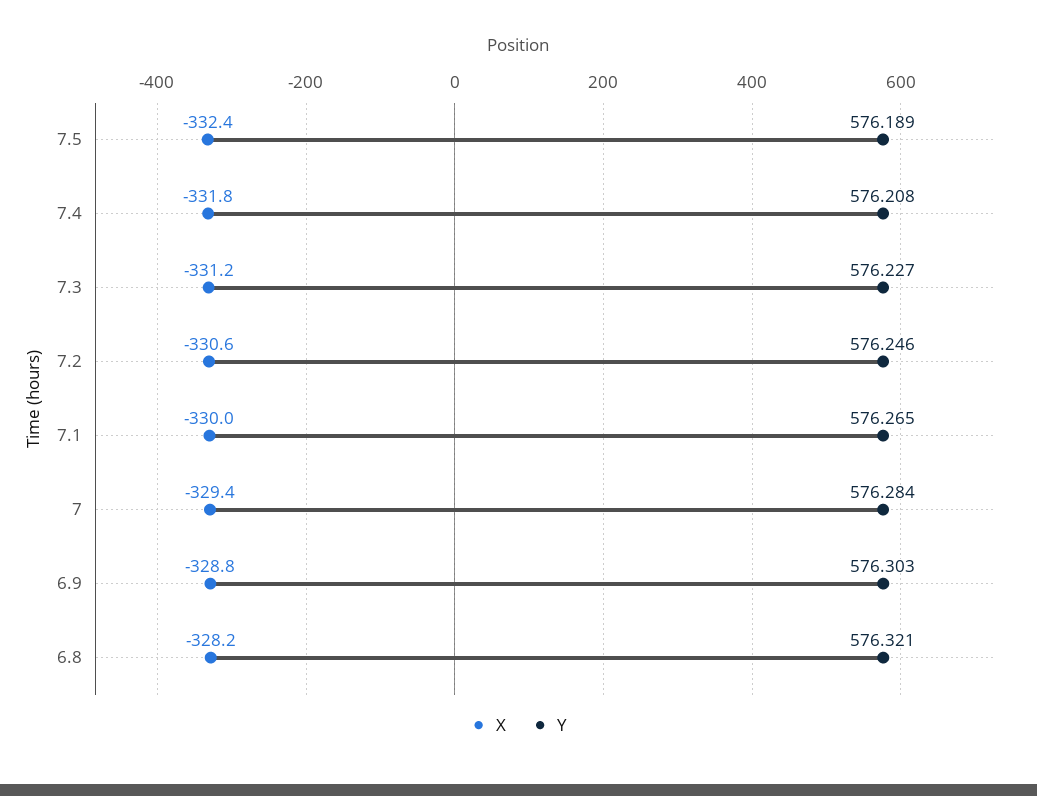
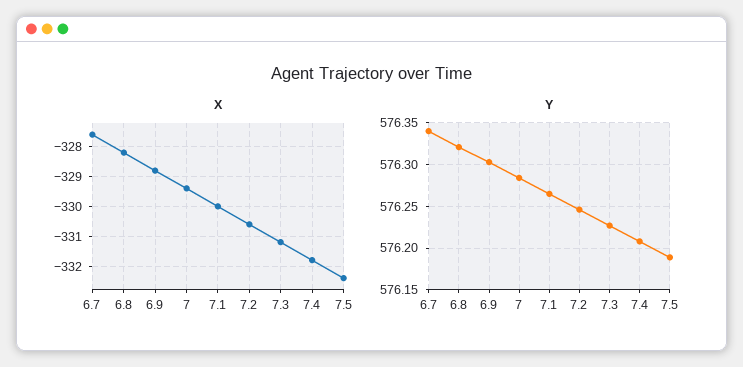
X, 6.7: none -> -327.5
Y, 6.7: none -> 576.34

